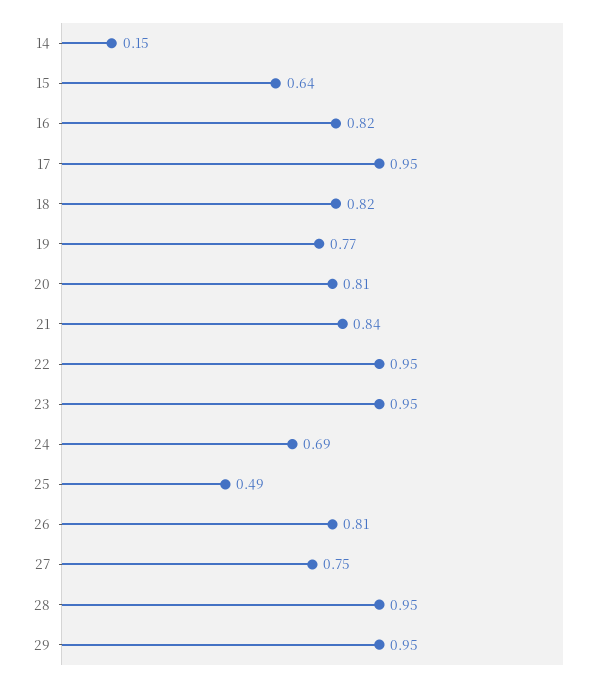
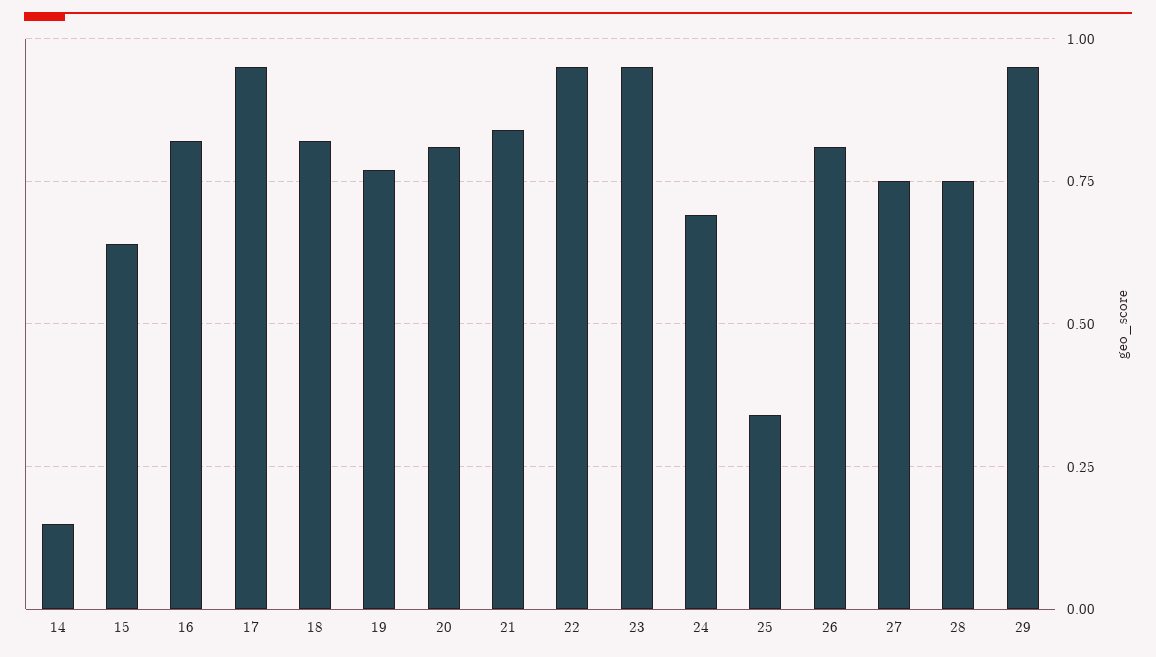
25: 0.49 -> 0.35
28: 0.95 -> 0.75

